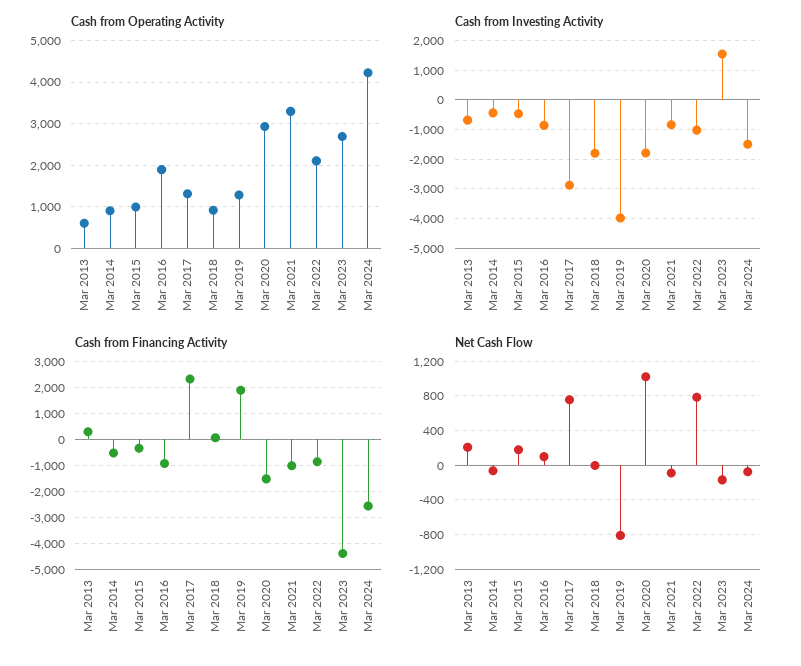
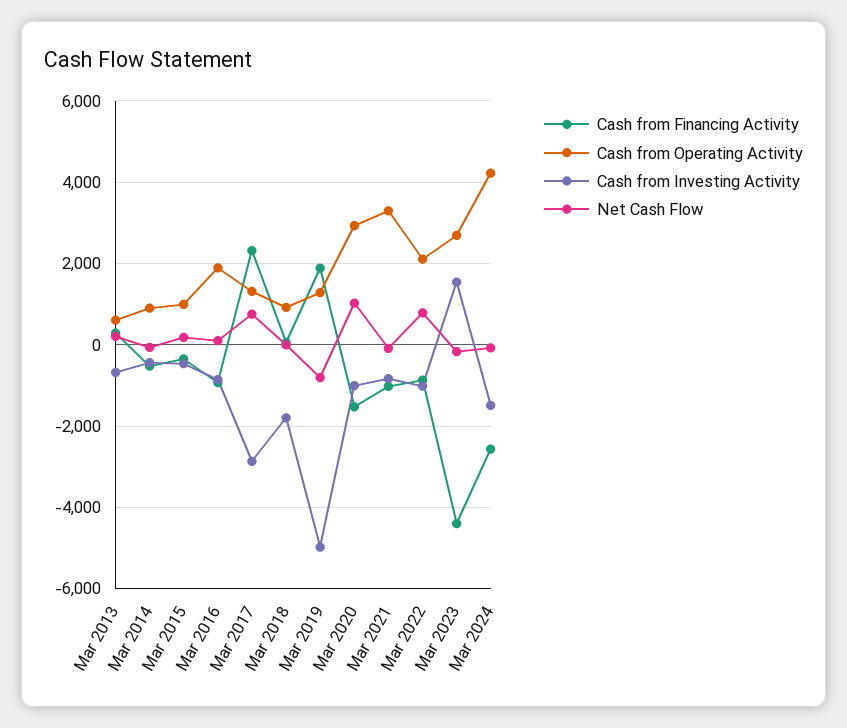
Cash from Investing Activity, Mar 2019: -4000 -> -5000
Cash from Investing Activity, Mar 2020: -1750 -> -1000

